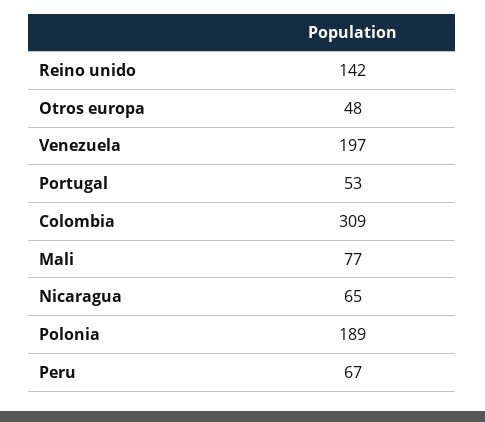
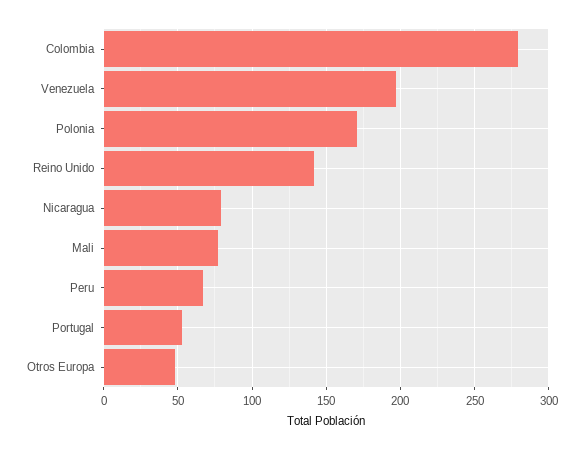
Colombia: 309 -> 280
Nicaragua: 65 -> 80
Polonia: 189 -> 170

